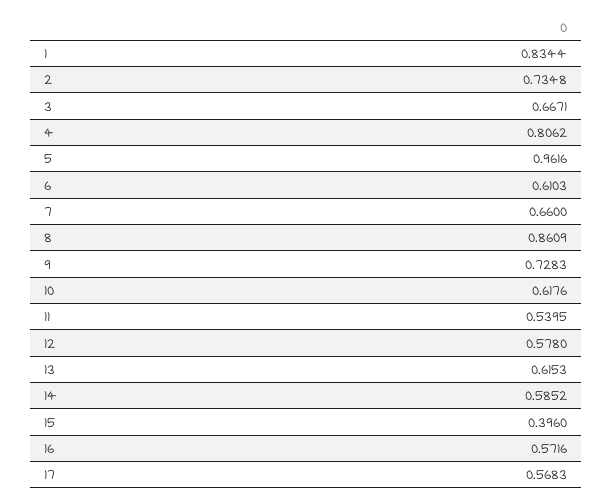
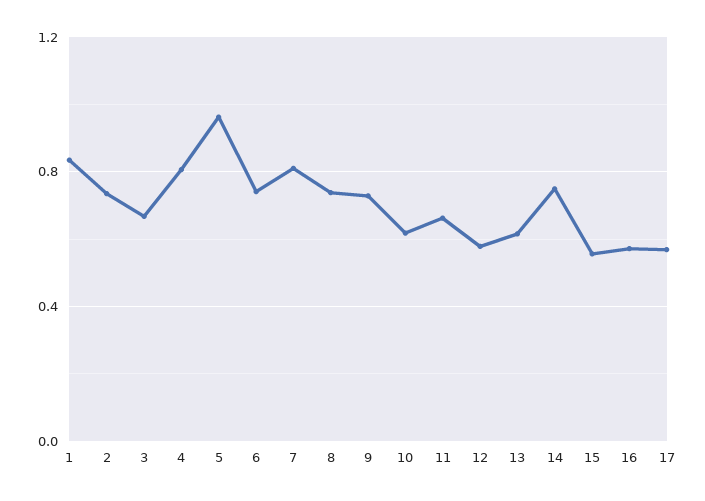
6: 0.6103 -> 0.75
7: 0.66 -> 0.8
8: 0.8609 -> 0.75
11: 0.5395 -> 0.65
14: 0.5852 -> 0.75
15: 0.396 -> 0.55

